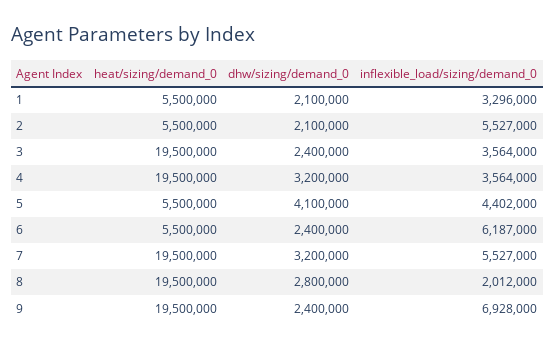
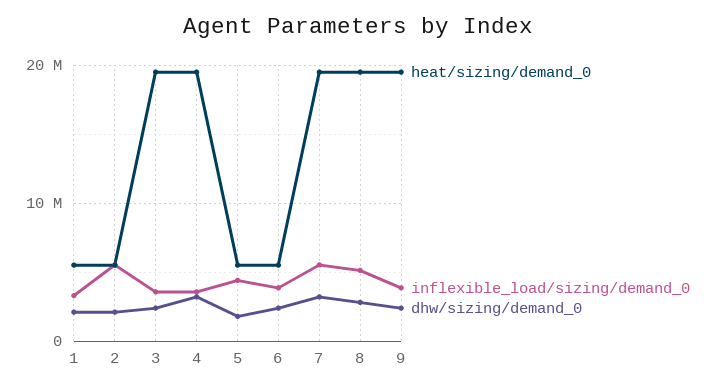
dhw/sizing/demand_0, 5: 4100000 -> 2000000
inflexible_load/sizing/demand_0, 6: 6187000 -> 4000000
inflexible_load/sizing/demand_0, 8: 2012000 -> 5000000
inflexible_load/sizing/demand_0, 9: 6928000 -> 4000000

